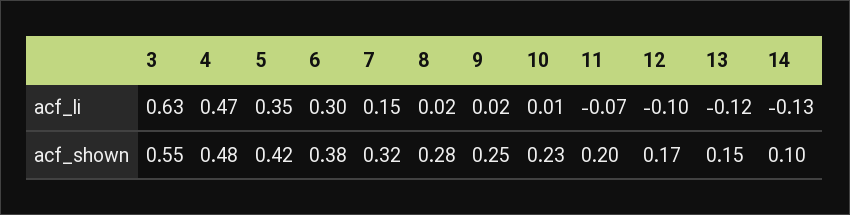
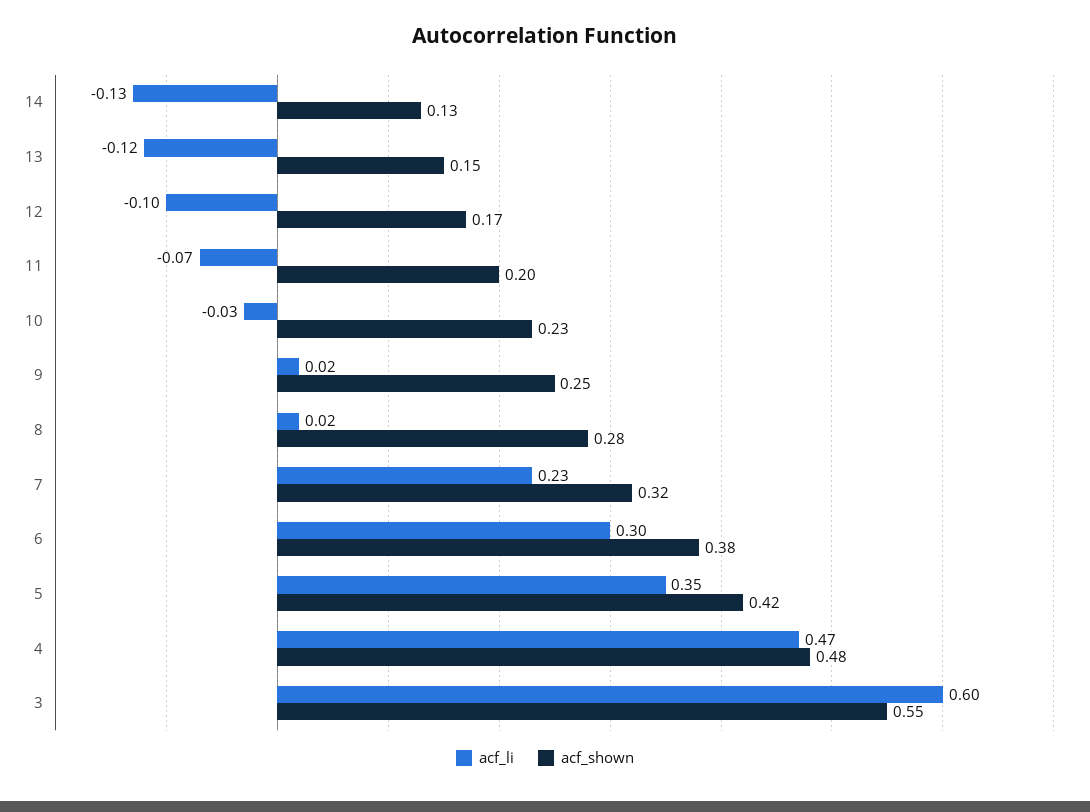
acf_li, 3: 0.63 -> 0.6
acf_li, 7: 0.15 -> 0.23
acf_li, 10: 0.01 -> -0.03
acf_shown, 14: 0.1 -> 0.13

